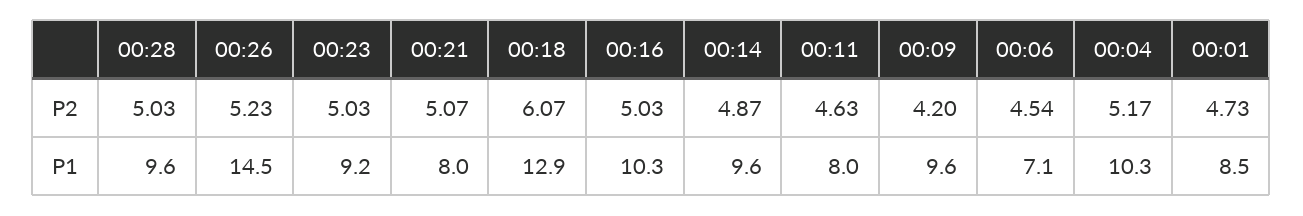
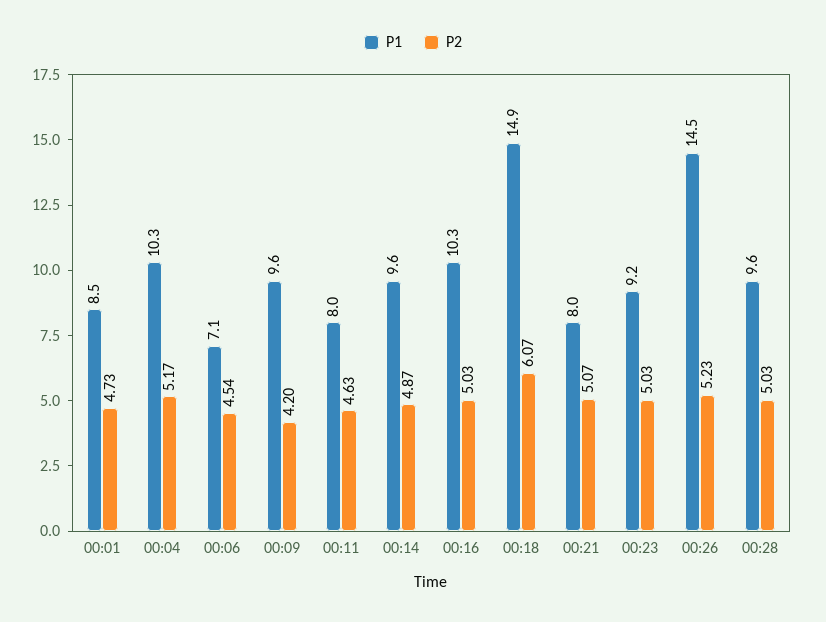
P1, 00:18: 12.9 -> 14.9

